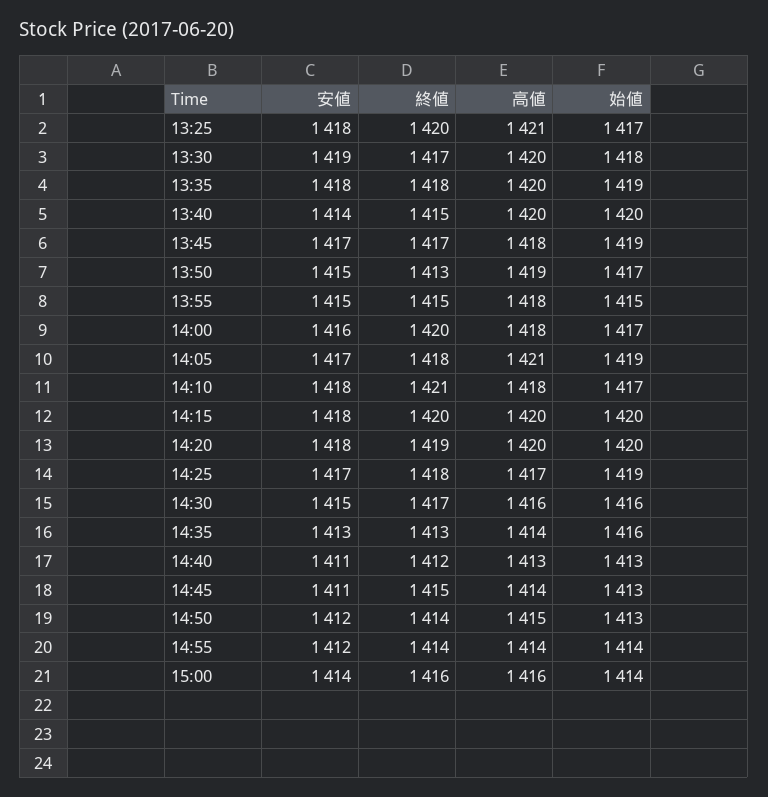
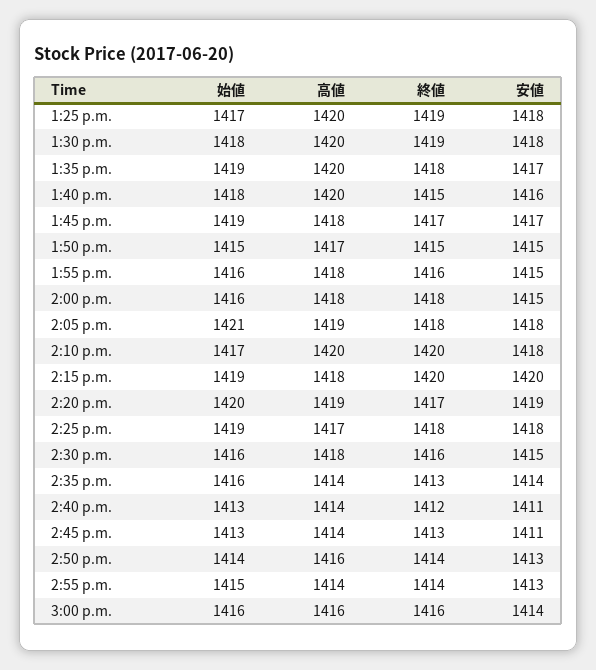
終値, 13:25: 1420 -> 1419
高値, 13:25: 1421 -> 1420
安値, 13:30: 1419 -> 1418
終値, 13:30: 1417 -> 1419
安値, 13:35: 1418 -> 1417
安値, 13:40: 1414 -> 1416
始値, 13:40: 1420 -> 1418
終値, 13:50: 1413 -> 1415
高値, 13:50: 1419 -> 1417
始値, 13:50: 1417 -> 1415
終値, 13:55: 1415 -> 1416
始値, 13:55: 1415 -> 1416
安値, 14:00: 1416 -> 1415
終値, 14:00: 1420 -> 1418
始値, 14:00: 1417 -> 1416
安値, 14:05: 1417 -> 1418
高値, 14:05: 1421 -> 1419
始値, 14:05: 1419 -> 1421
終値, 14:10: 1421 -> 1420
高値, 14:10: 1418 -> 1420
安値, 14:15: 1418 -> 1420
高値, 14:15: 1420 -> 1418
始値, 14:15: 1420 -> 1419
安値, 14:20: 1418 -> 1419
終値, 14:20: 1419 -> 1417
高値, 14:20: 1420 -> 1419
安値, 14:25: 1417 -> 1418
終値, 14:30: 1417 -> 1416
高値, 14:30: 1416 -> 1418
安値, 14:35: 1413 -> 1414
高値, 14:40: 1413 -> 1414
終値, 14:45: 1415 -> 1413
安値, 14:50: 1412 -> 1413
高値, 14:50: 1415 -> 1416
始値, 14:50: 1413 -> 1414
安値, 14:55: 1412 -> 1413
始値, 14:55: 1414 -> 1415
始値, 15:00: 1414 -> 1416

